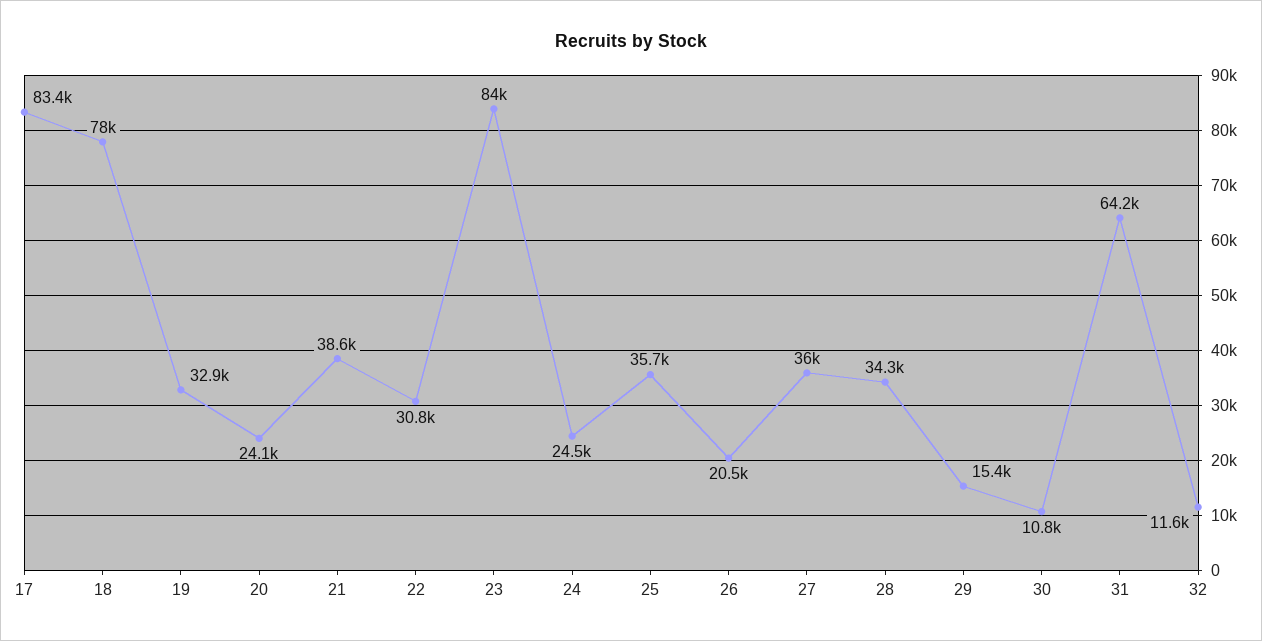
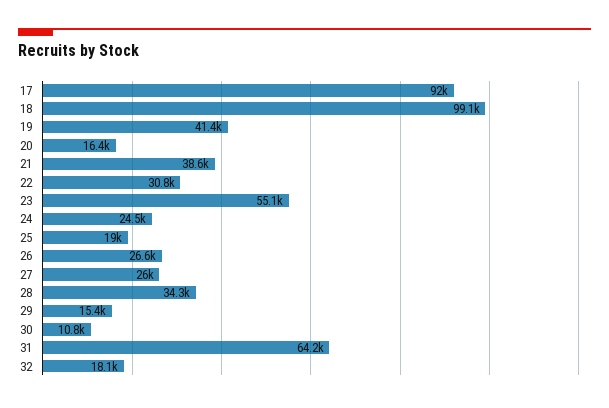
17: 83400 -> 92000
18: 78000 -> 99100
19: 32900 -> 41400
20: 24100 -> 16400
23: 84000 -> 55100
25: 35700 -> 19000
26: 20500 -> 26600
27: 36000 -> 26000
32: 11600 -> 18100

